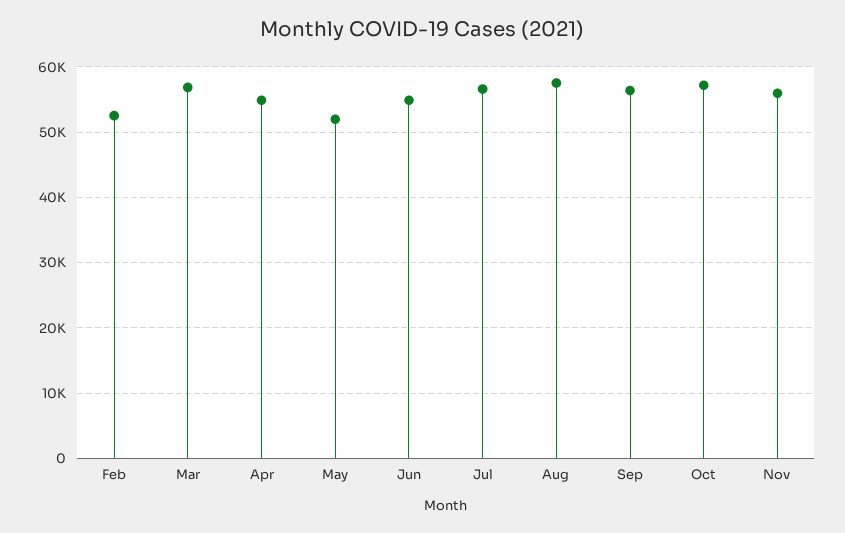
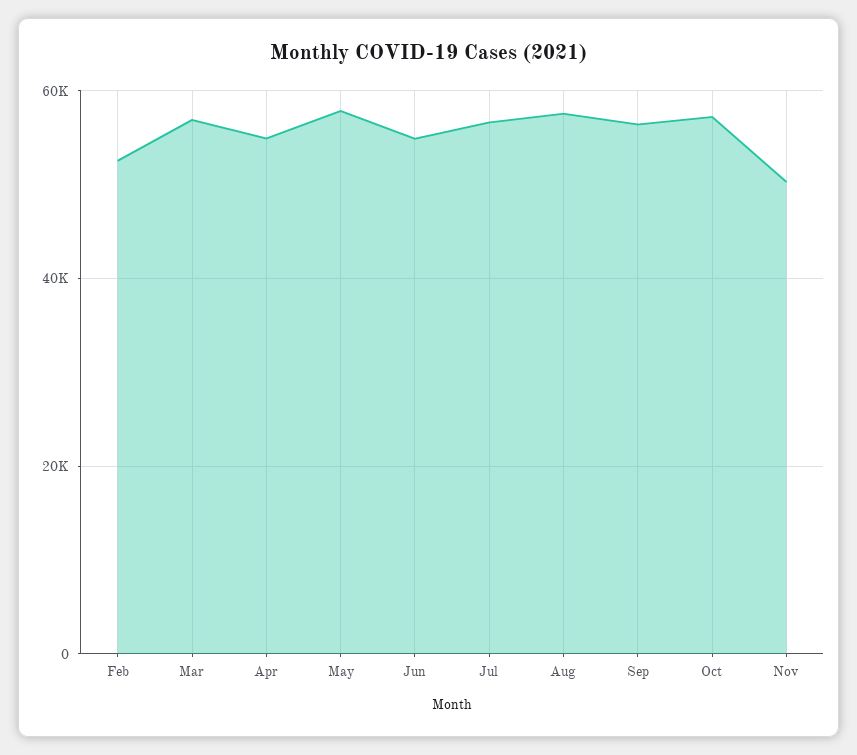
May: 52000 -> 58000
Nov: 56000 -> 50000

